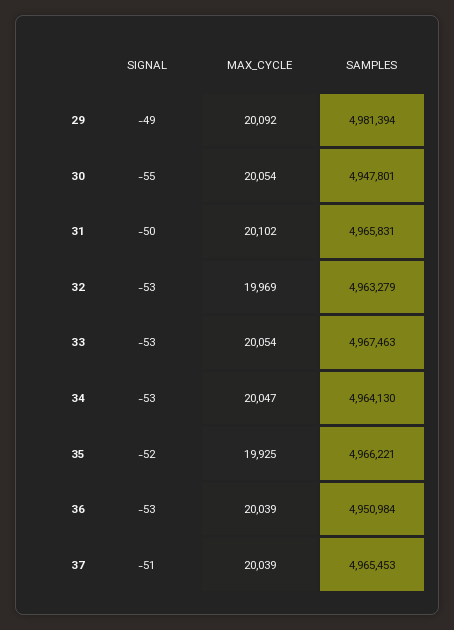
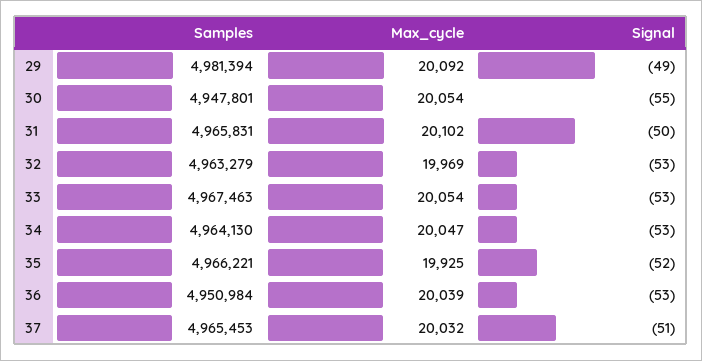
MAX_CYCLE, 37: 20039 -> 20032

